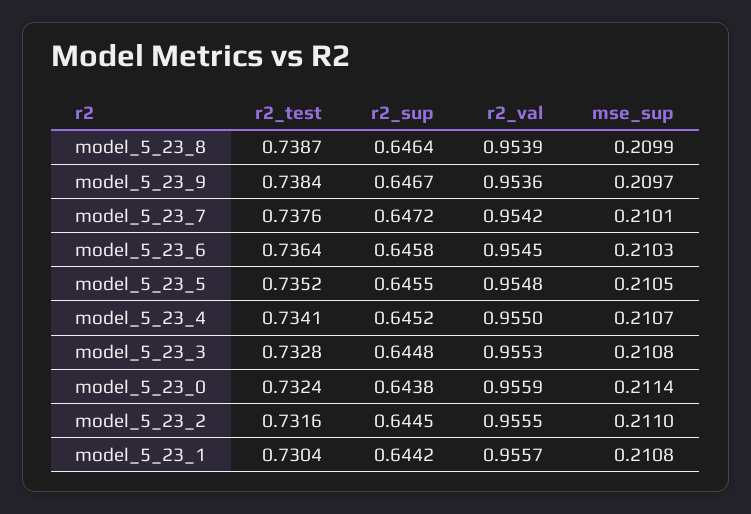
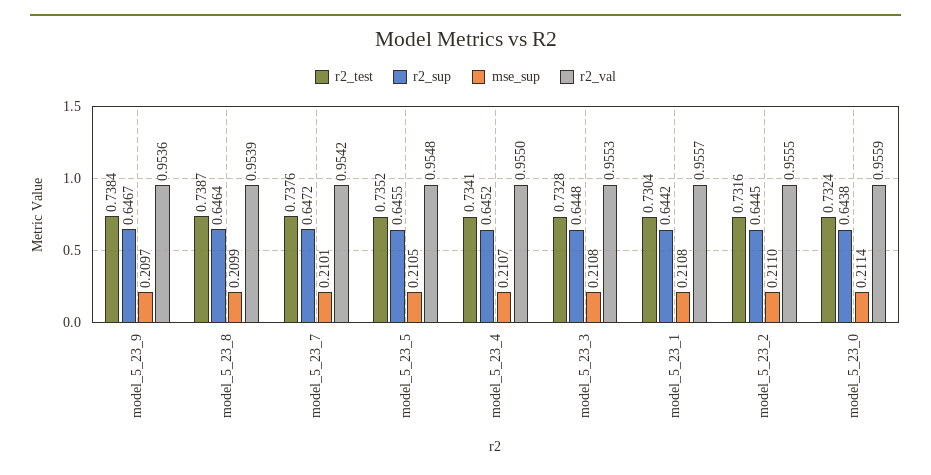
r2_test, model_5_23_6: 0.7364 -> none
r2_sup, model_5_23_6: 0.6458 -> none
r2_val, model_5_23_6: 0.9545 -> none
mse_sup, model_5_23_6: 0.2103 -> none

